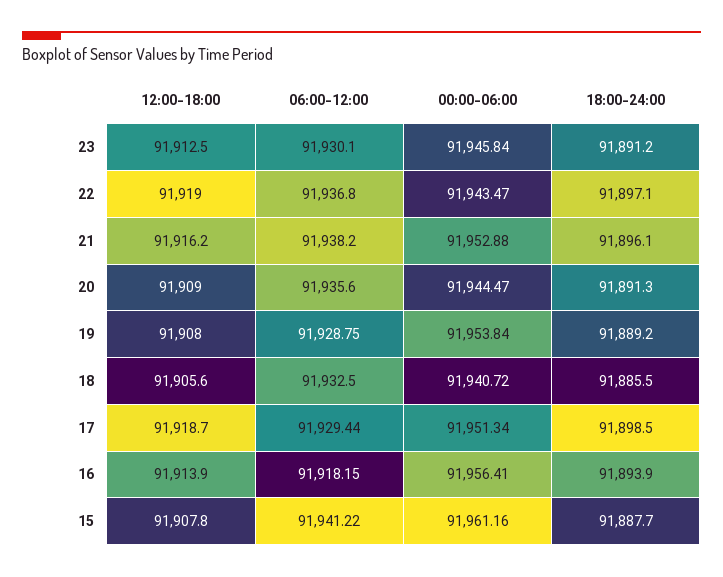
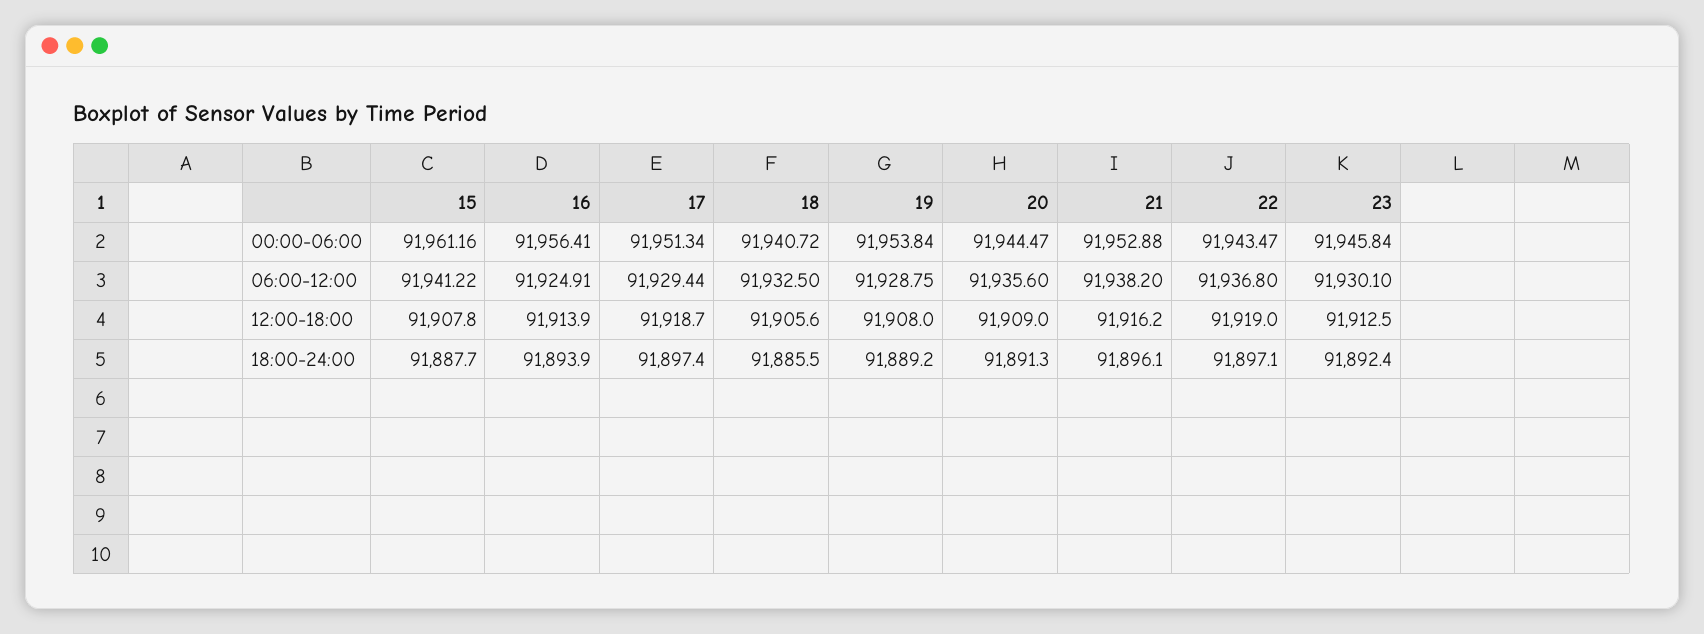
18:00-24:00, 23: 91891.2 -> 91892.4
18:00-24:00, 17: 91898.5 -> 91897.4
06:00-12:00, 16: 91918.15 -> 91924.91

